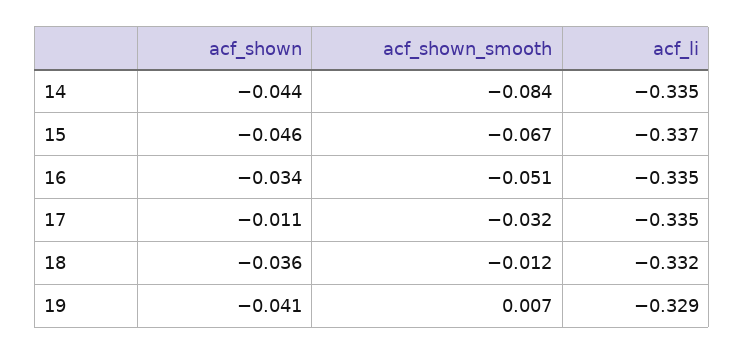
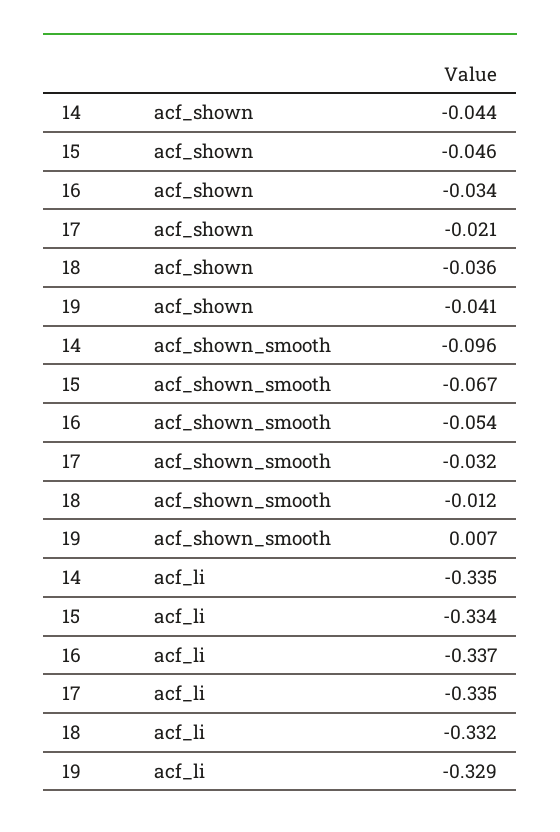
acf_shown_smooth, 14: -0.084 -> -0.096
acf_li, 15: -0.337 -> -0.334
acf_shown_smooth, 16: -0.051 -> -0.054
acf_li, 16: -0.335 -> -0.337
acf_shown, 17: -0.011 -> -0.021

